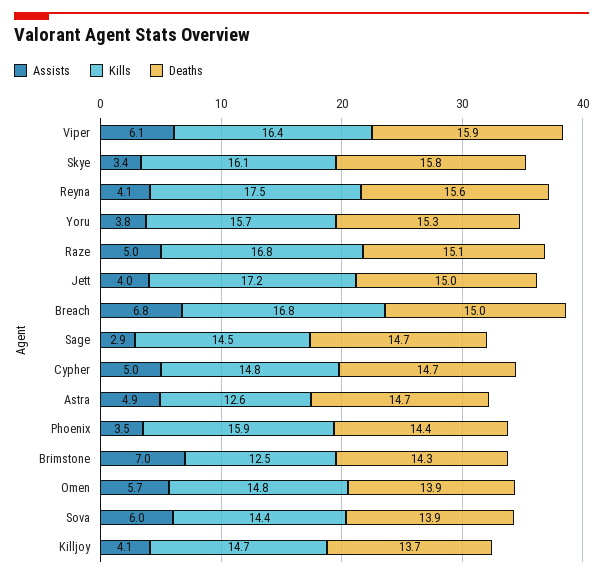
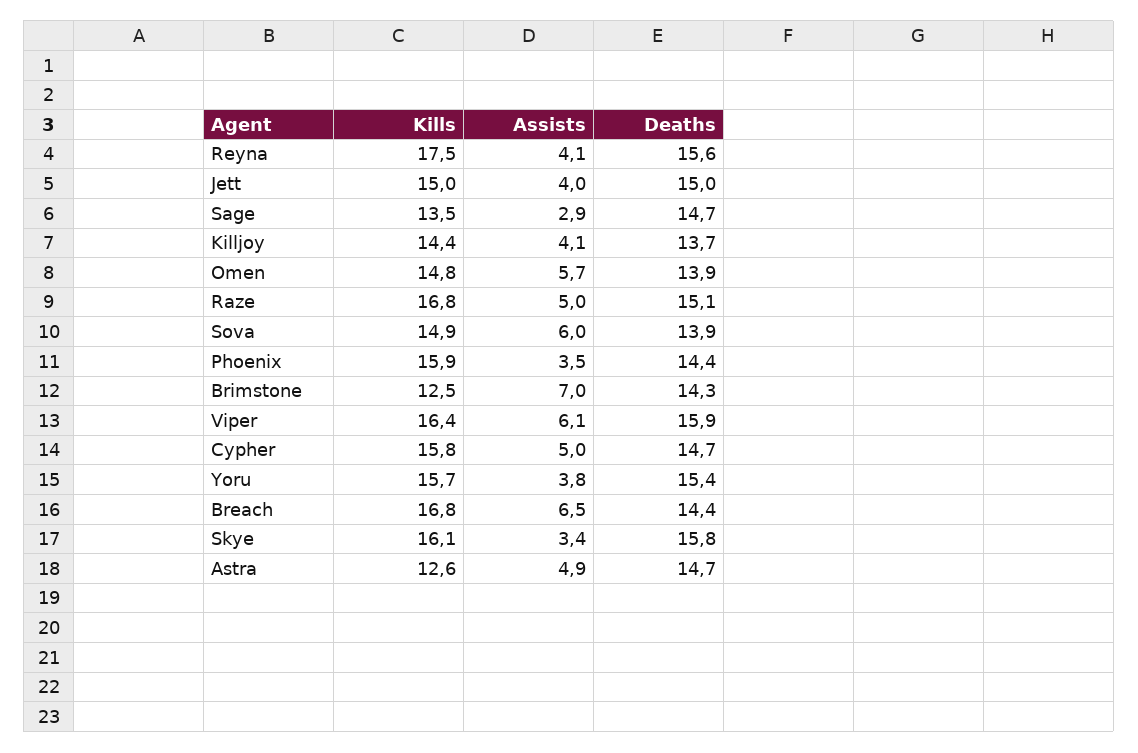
Deaths, Yoru: 15.3 -> 15.4
Kills, Jett: 17.2 -> 15
Assists, Breach: 6.8 -> 6.5
Deaths, Breach: 15 -> 14.4
Kills, Sage: 14.5 -> 13.5
Kills, Cypher: 14.8 -> 15.8
Kills, Sova: 14.4 -> 14.9
Kills, Killjoy: 14.7 -> 14.4

